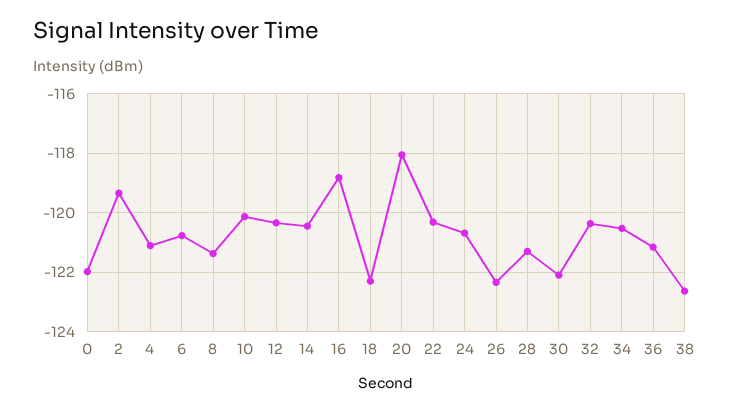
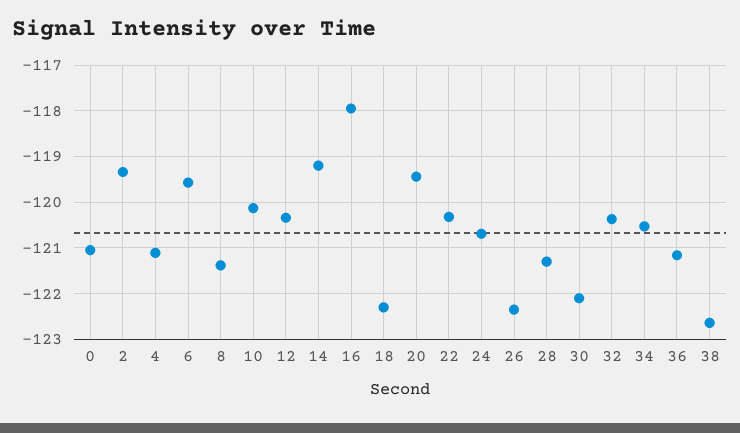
0: -122 -> -121
6: -120.75 -> -119.6
14: -120.5 -> -119.2
16: -118.75 -> -118
20: -118 -> -119.4

